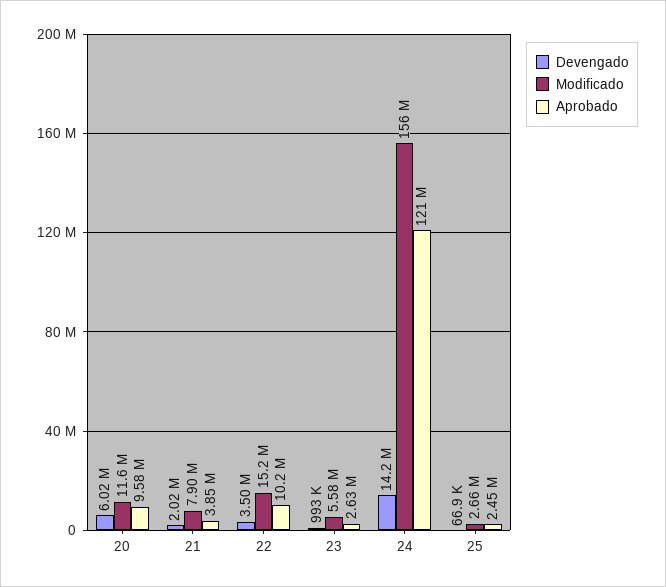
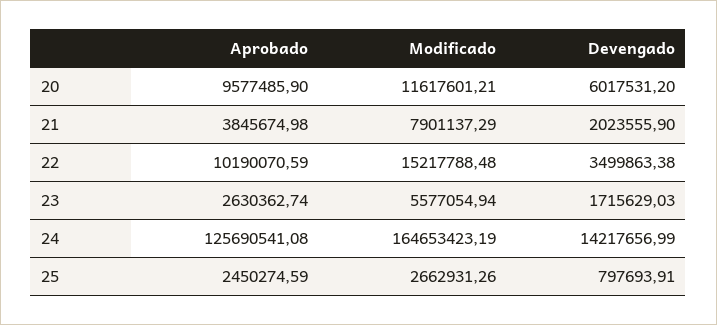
Devengado, 23: 993000 -> 1715629.03
Modificado, 24: 156000000 -> 164653423.19
Aprobado, 24: 121000000 -> 125690541.08
Devengado, 25: 66900 -> 797693.91

